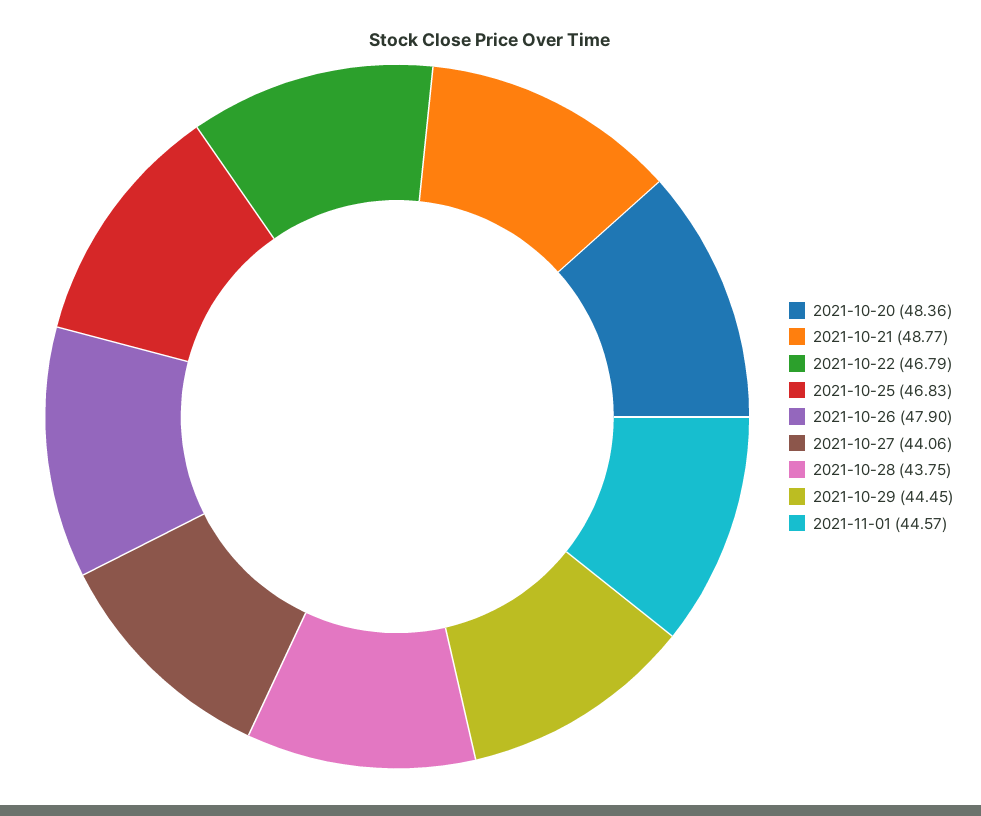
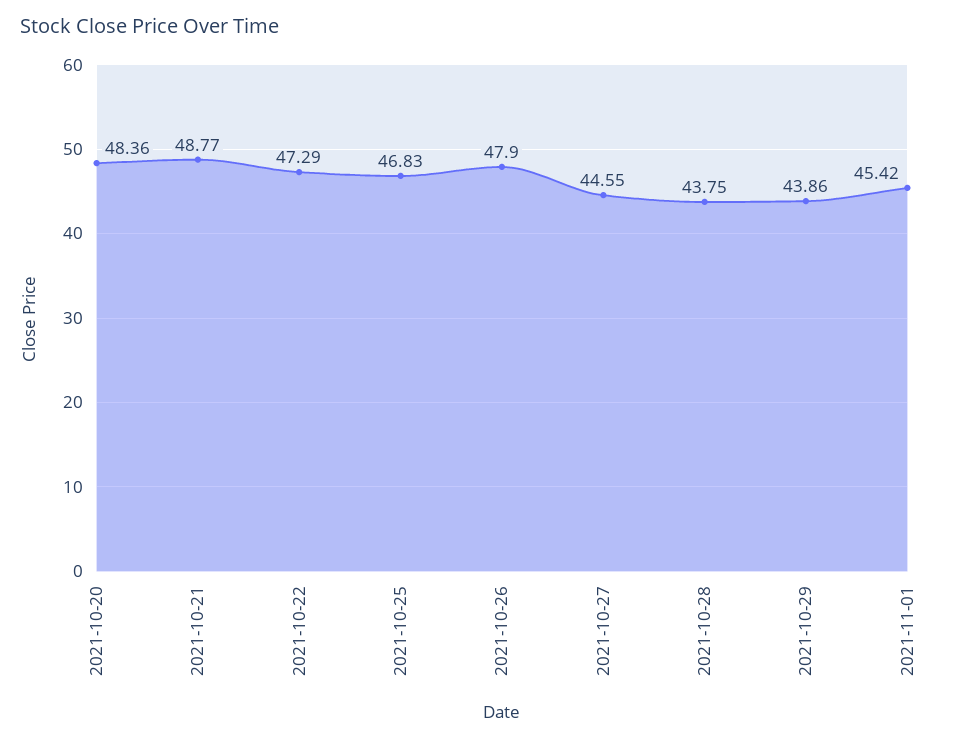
2021-10-22: 46.79 -> 47.29
2021-10-27: 44.06 -> 44.55
2021-10-29: 44.45 -> 43.86
2021-11-01: 44.57 -> 45.42

